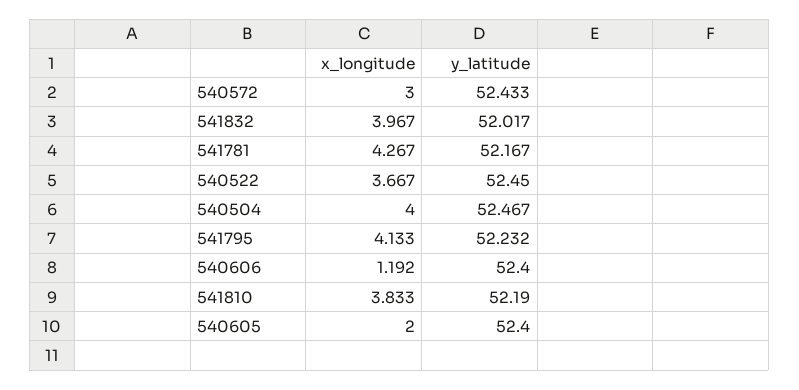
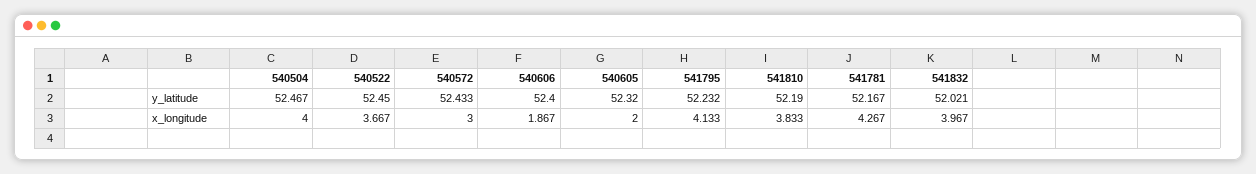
y_latitude, 541832: 52.017 -> 52.021
x_longitude, 540606: 1.192 -> 1.867
y_latitude, 540605: 52.4 -> 52.32

